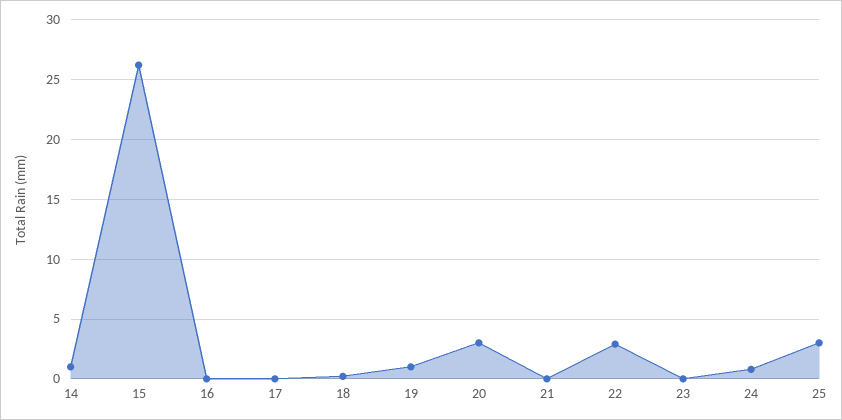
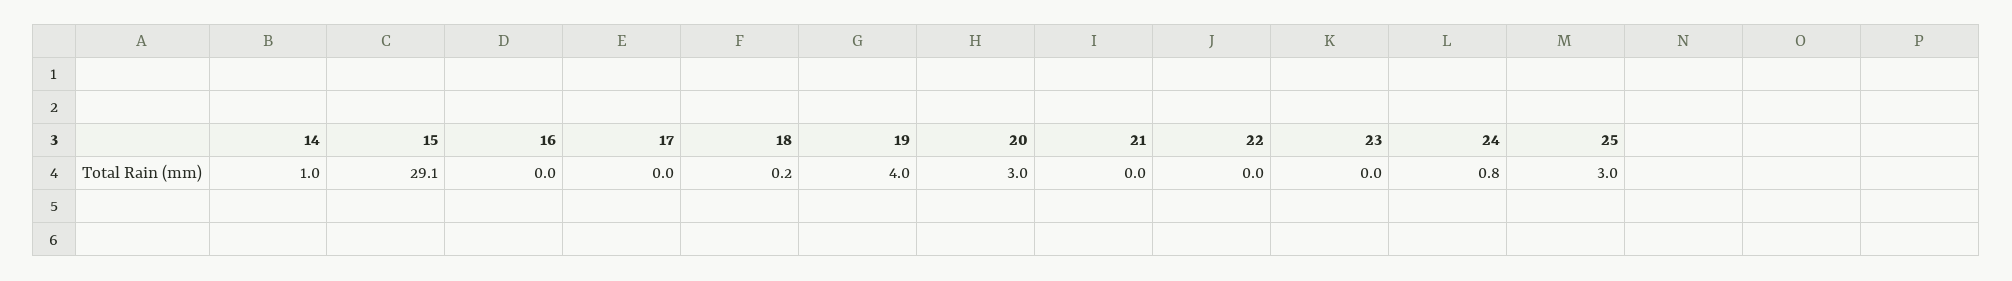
15: 26 -> 29.1
19: 1 -> 4
22: 3 -> 0

